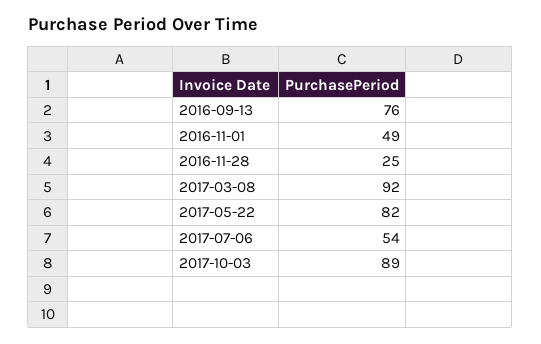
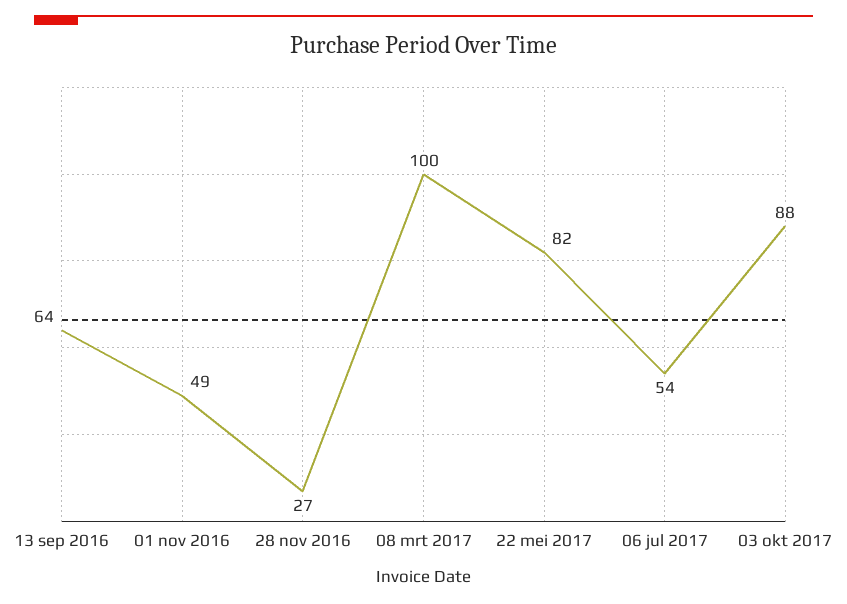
2016-09-13: 76 -> 64
2016-11-28: 25 -> 27
2017-03-08: 92 -> 100
2017-10-03: 89 -> 88

